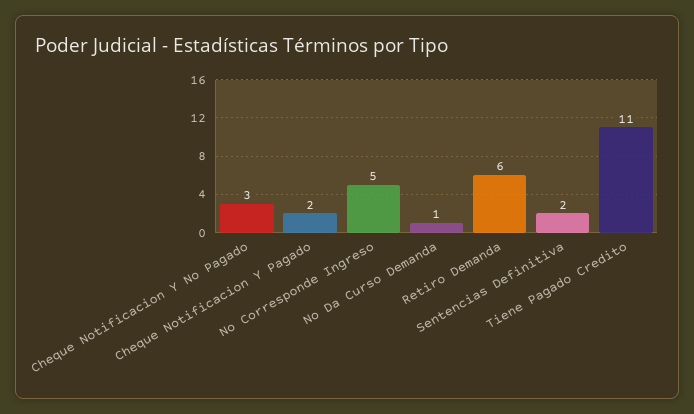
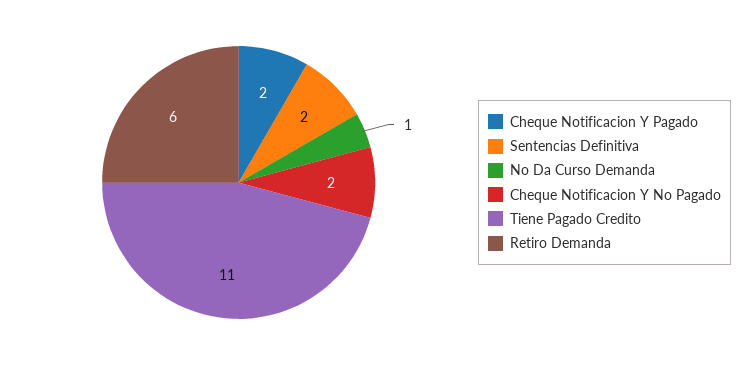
Cheque Notificacion Y No Pagado: 3 -> 2
No Corresponde Ingreso: 5 -> none

